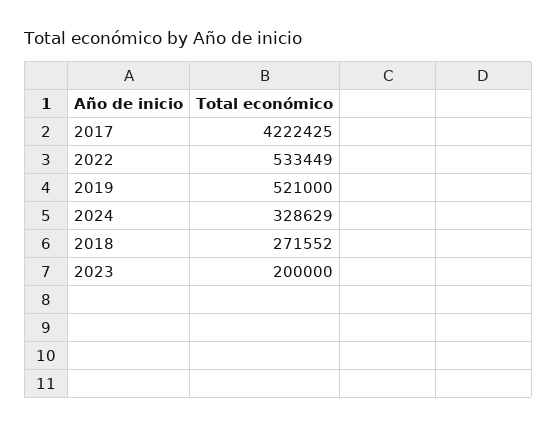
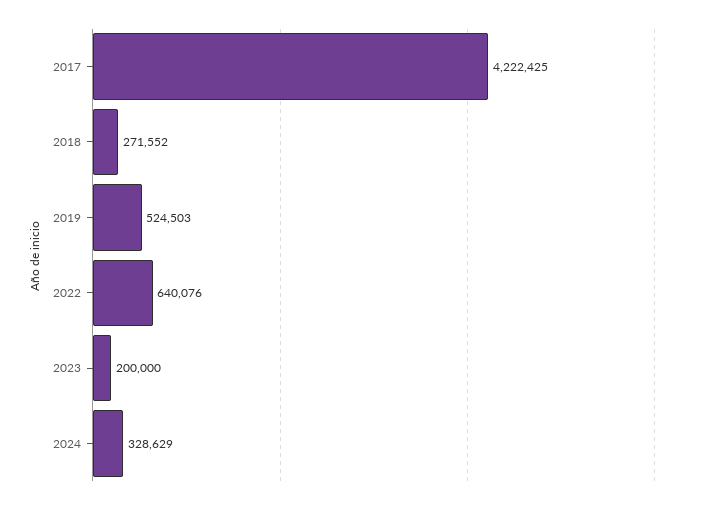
2022: 533449 -> 640076
2019: 521000 -> 524503

